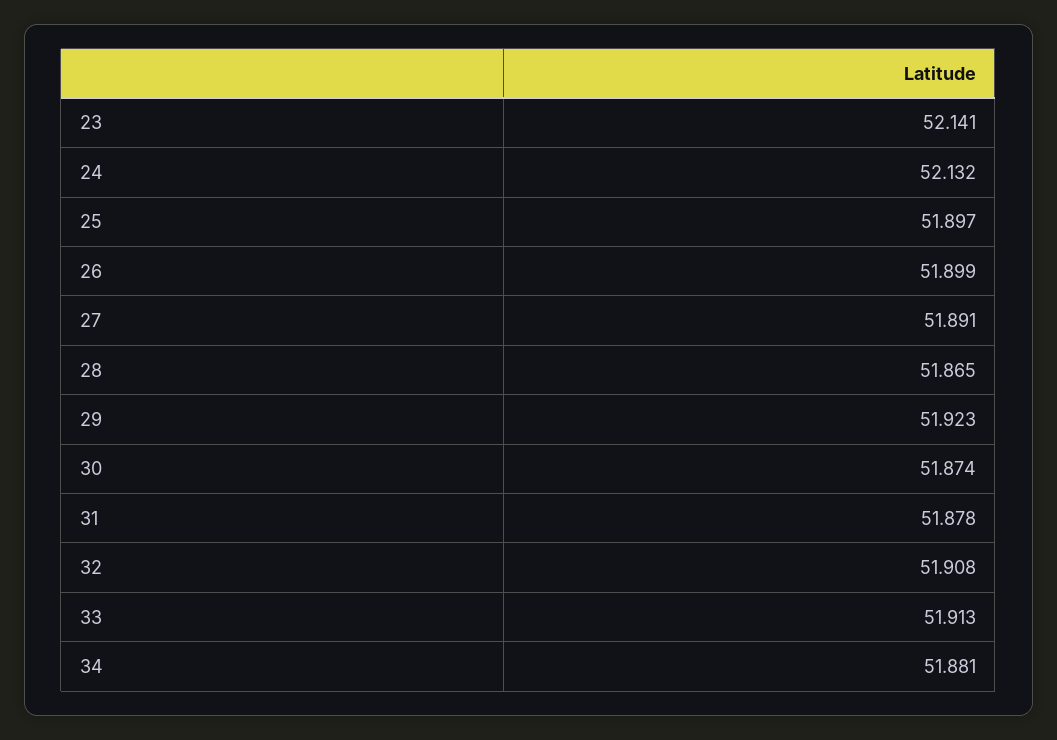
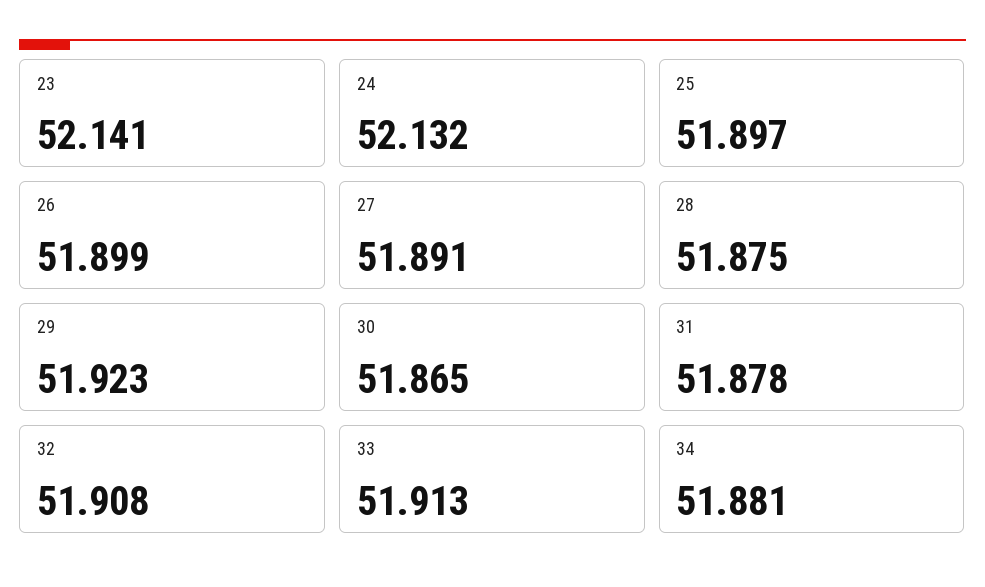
28: 51.865 -> 51.875
30: 51.874 -> 51.865

